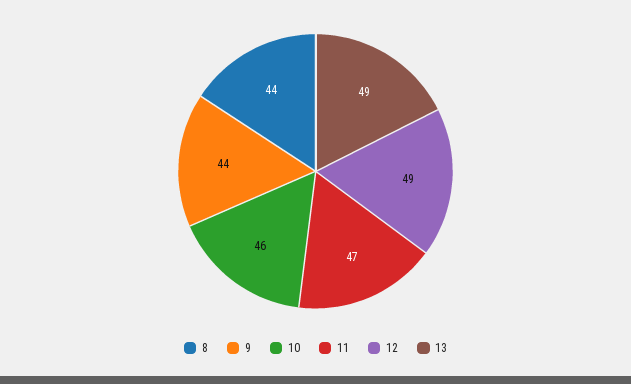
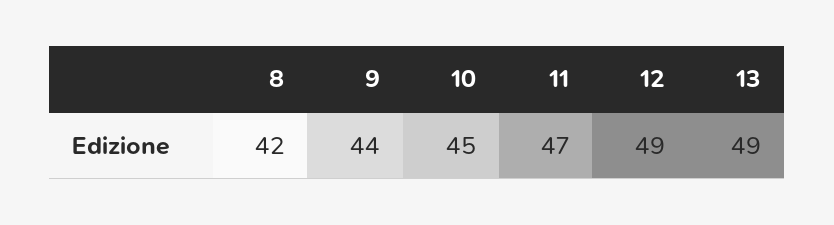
8: 44 -> 42
10: 46 -> 45

